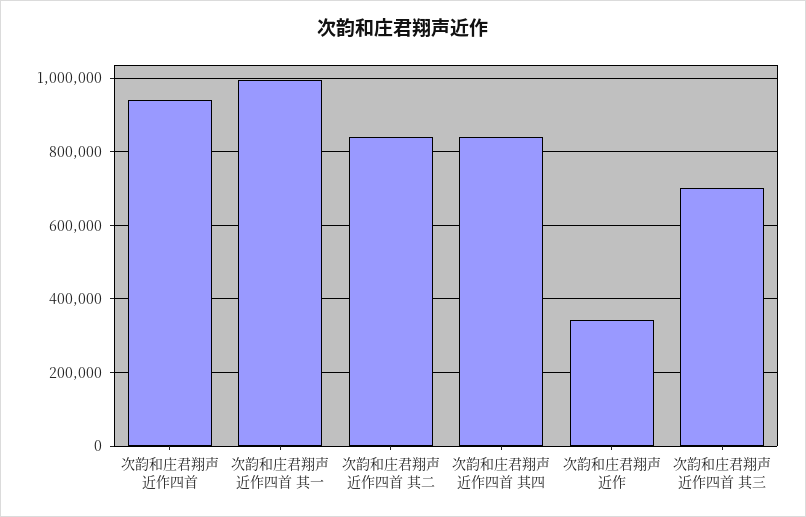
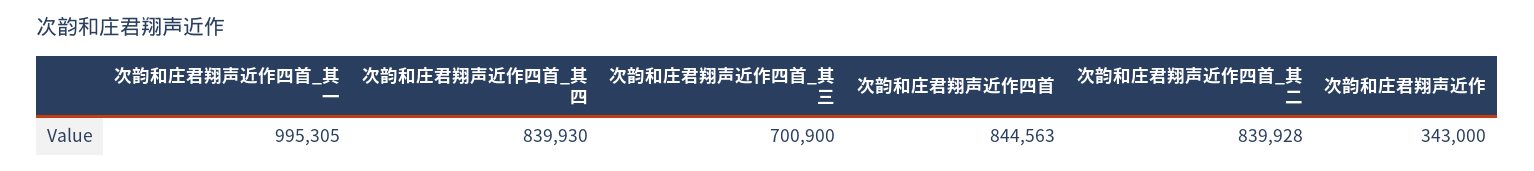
次韵和庄君翔声近作四首: 940000 -> 844563

